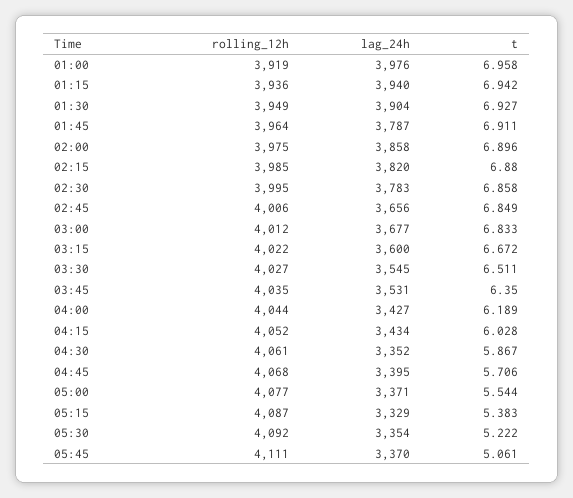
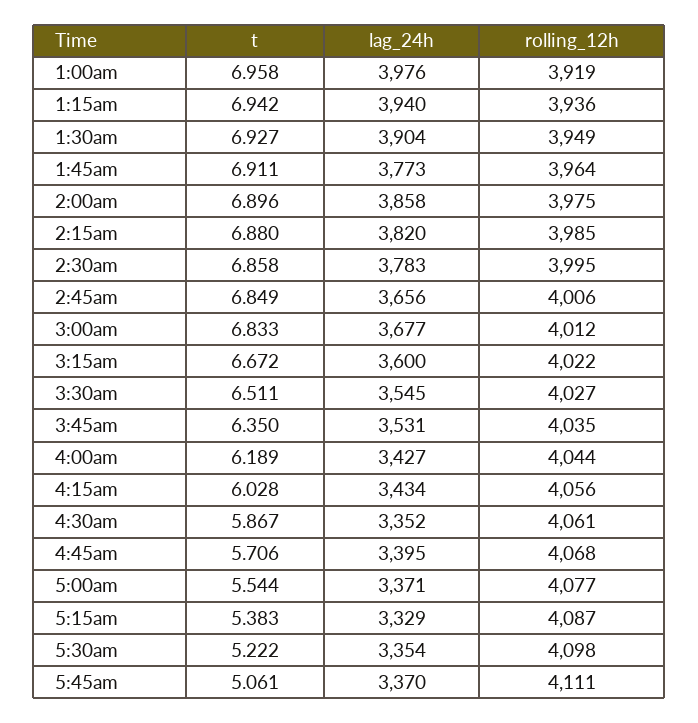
lag_24h, 01:45: 3787 -> 3773
rolling_12h, 04:15: 4052 -> 4056
rolling_12h, 05:30: 4092 -> 4098

